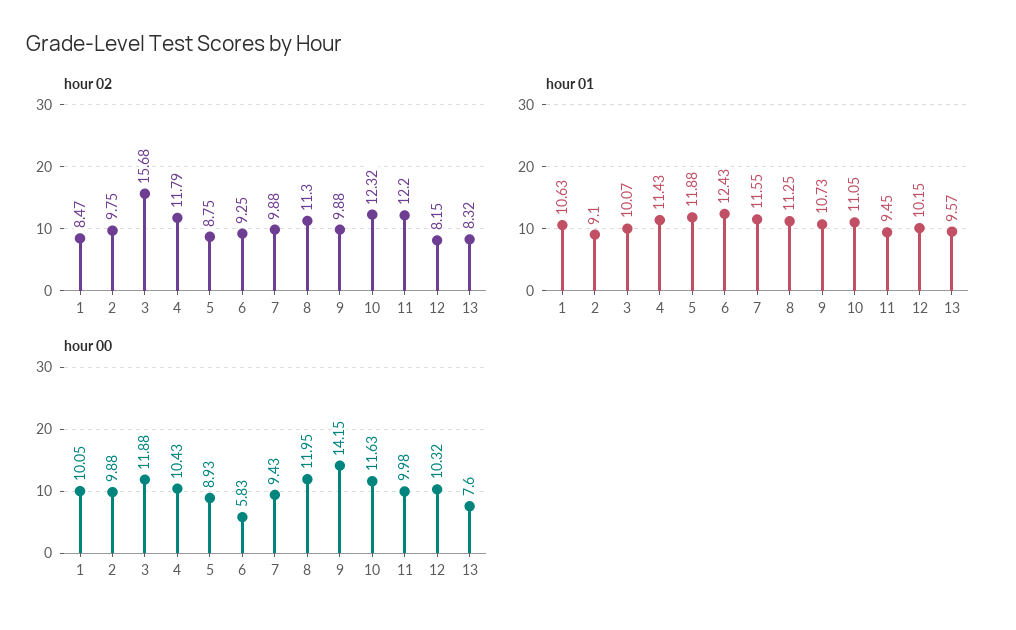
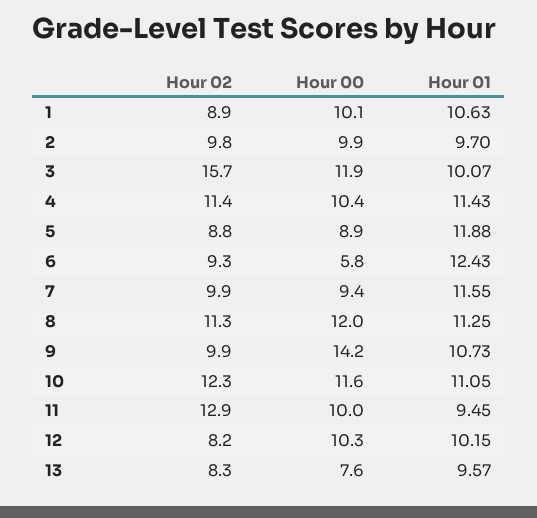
hour 02, 1: 8.47 -> 8.9
hour 02, 4: 11.79 -> 11.4
hour 02, 11: 12.2 -> 12.9
hour 01, 2: 9.1 -> 9.7

